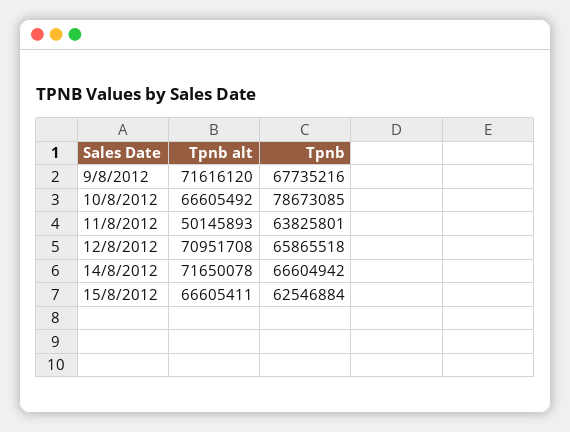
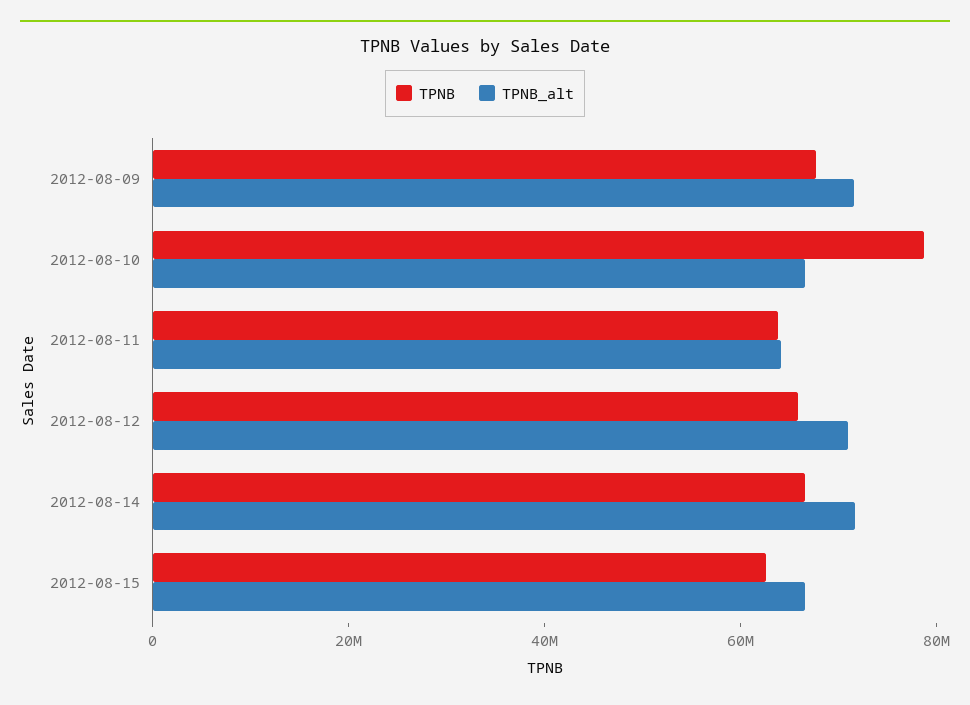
Tpnb alt, 11/8/2012: 50145893 -> 65000000

